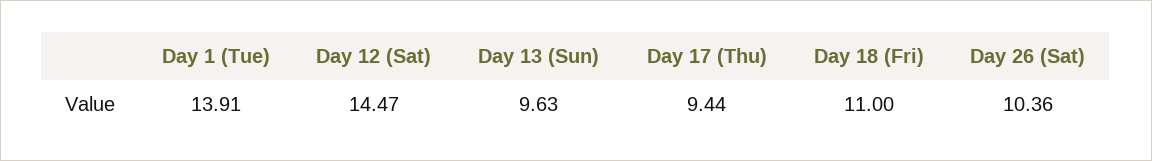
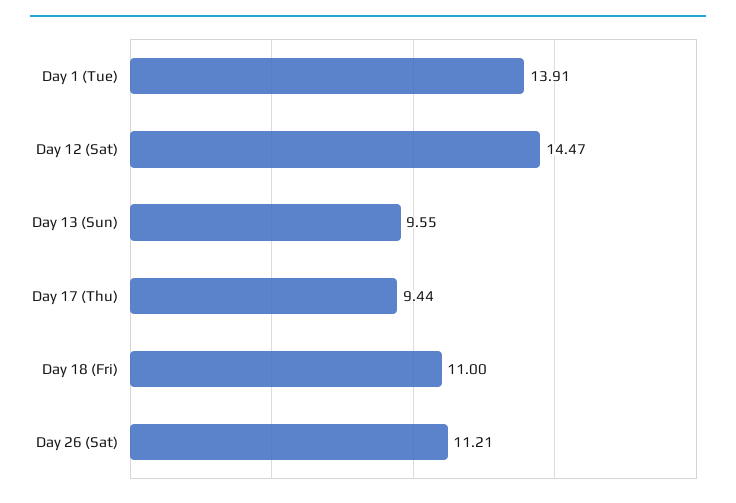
Day 13 (Sun): 9.63 -> 9.55
Day 26 (Sat): 10.36 -> 11.21

